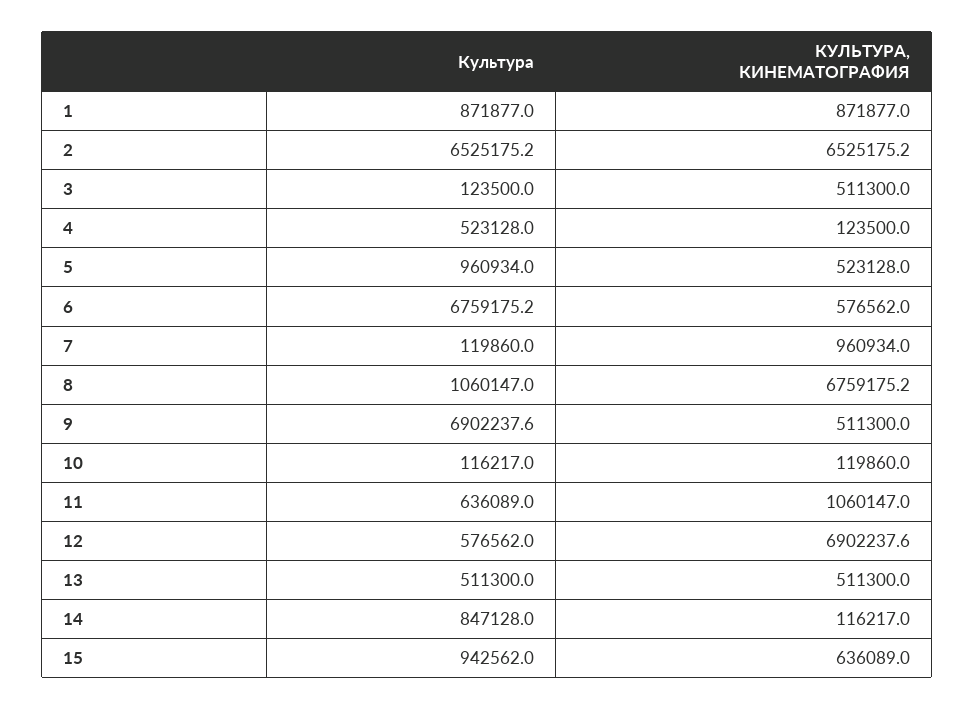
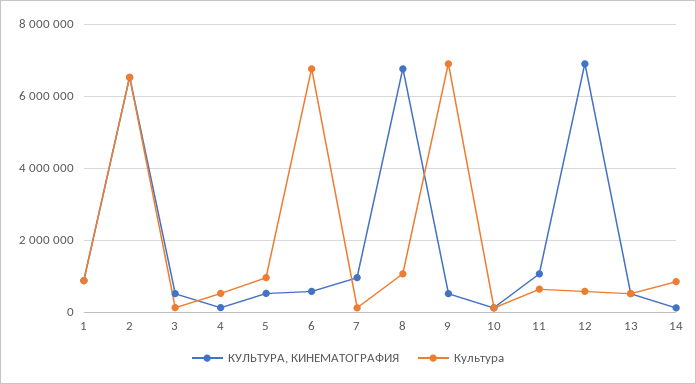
Культура, 15: 942562 -> none
КУЛЬТУРА, КИНЕМАТОГРАФИЯ, 15: 636089 -> none

